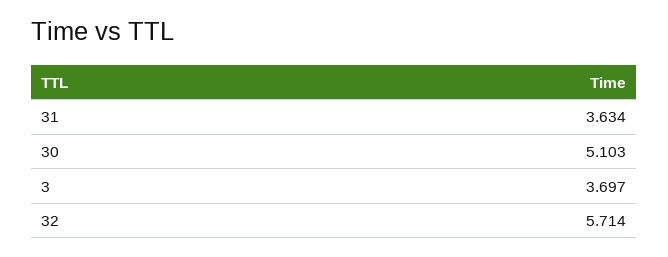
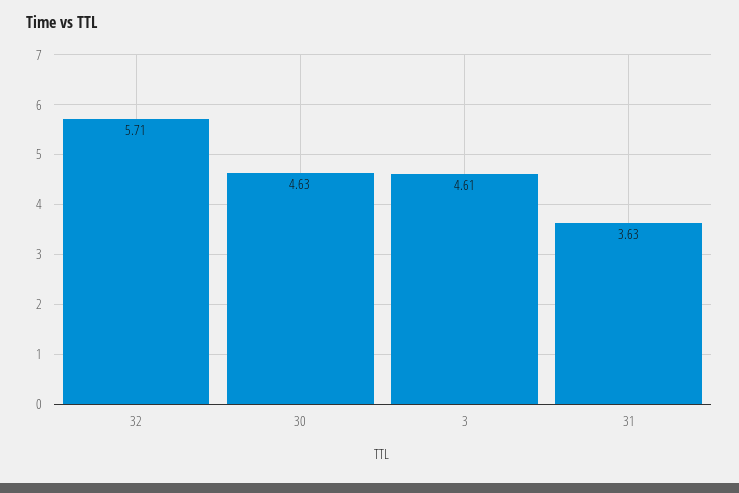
30: 5.103 -> 4.63
3: 3.697 -> 4.61

